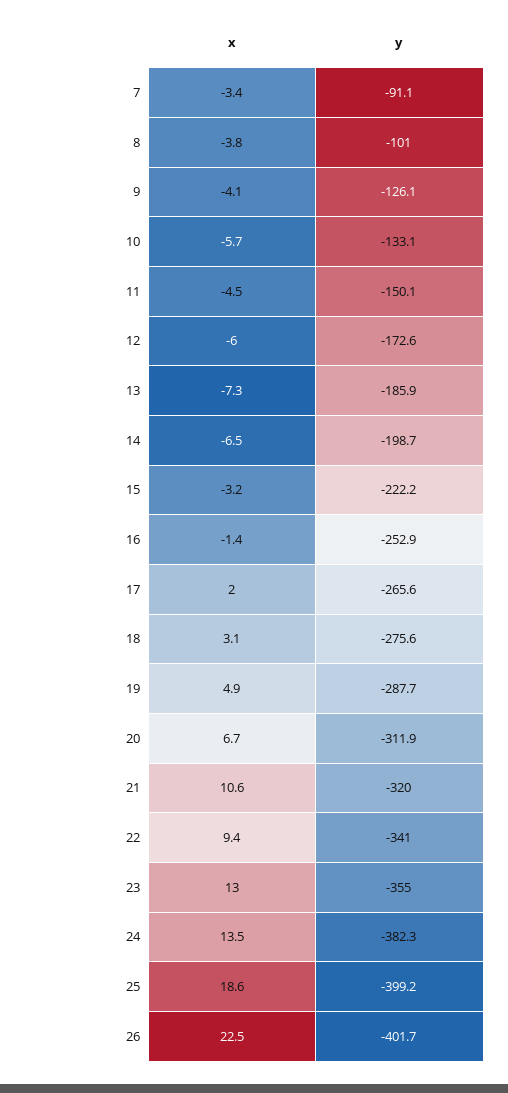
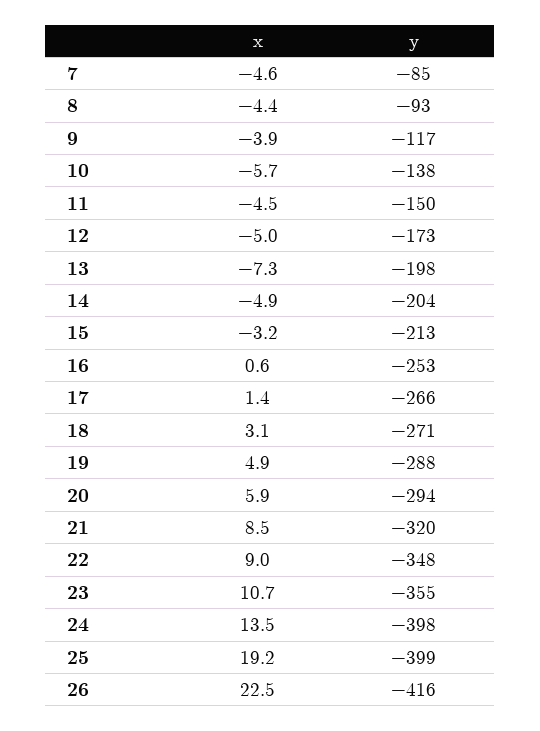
x, 7: -3.4 -> -4.6
y, 7: -91.1 -> -85
x, 8: -3.8 -> -4.4
y, 8: -101 -> -93
x, 9: -4.1 -> -3.9
y, 9: -126.1 -> -117
y, 10: -133.1 -> -138
x, 12: -6 -> -5
y, 13: -185.9 -> -198
x, 14: -6.5 -> -4.9
y, 14: -198.7 -> -204
y, 15: -222.2 -> -213
x, 16: -1.4 -> 0.6
x, 17: 2 -> 1.4
y, 18: -275.6 -> -271
x, 20: 6.7 -> 5.9
y, 20: -311.9 -> -294
x, 21: 10.6 -> 8.5
x, 22: 9.4 -> 9
y, 22: -341 -> -348
x, 23: 13 -> 10.7
y, 24: -382.3 -> -398
x, 25: 18.6 -> 19.2
y, 26: -401.7 -> -416

